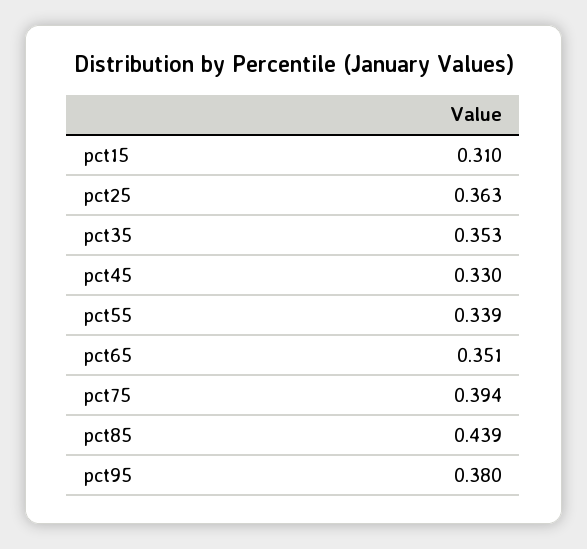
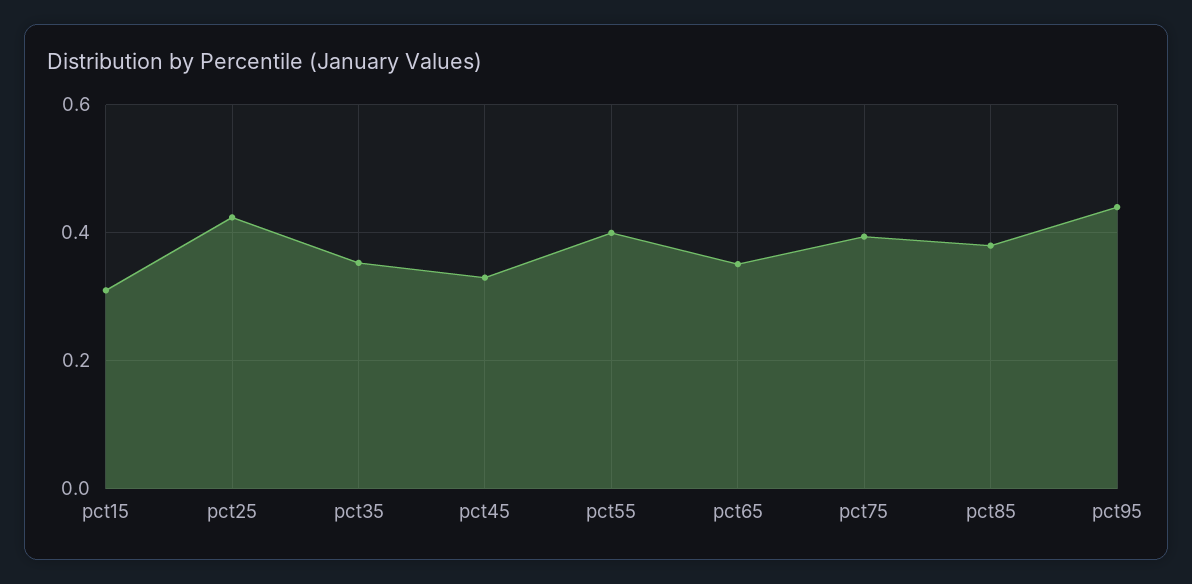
pct25: 0.363 -> 0.42
pct55: 0.339 -> 0.4
pct85: 0.439 -> 0.38
pct95: 0.38 -> 0.44

